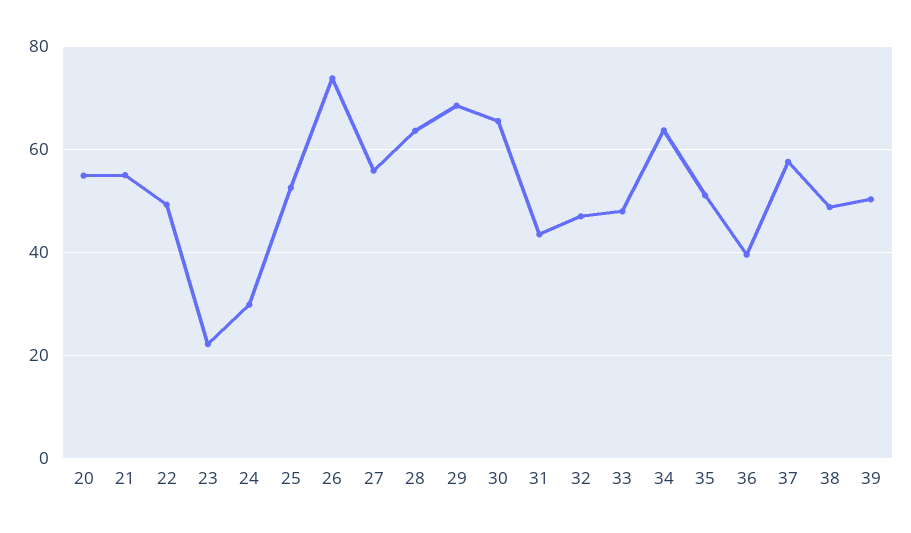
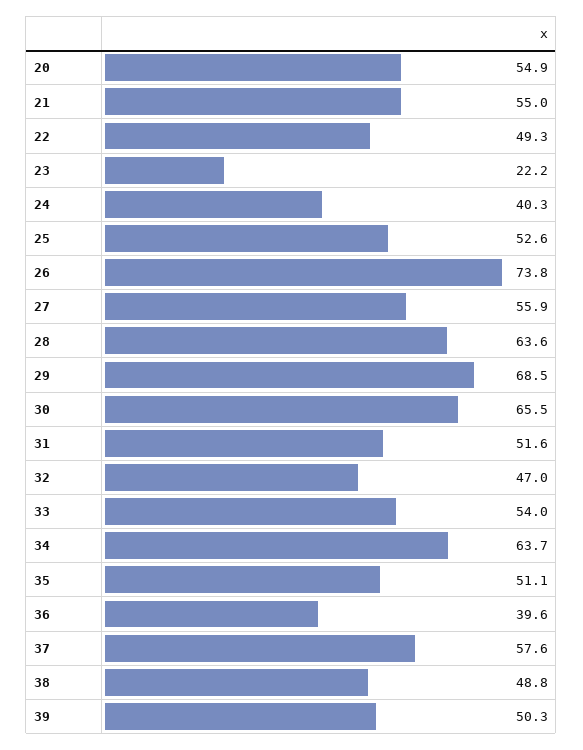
24: 30 -> 40.3
31: 44 -> 51.6
33: 48 -> 54

